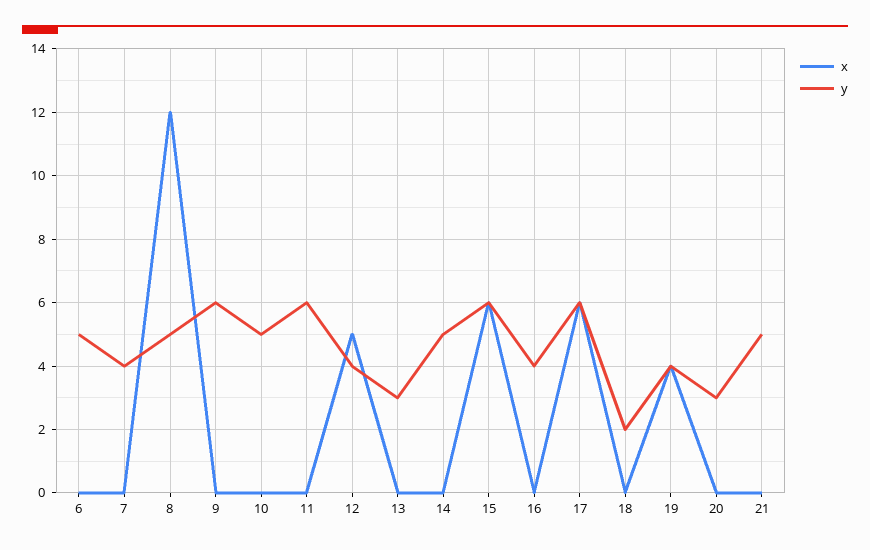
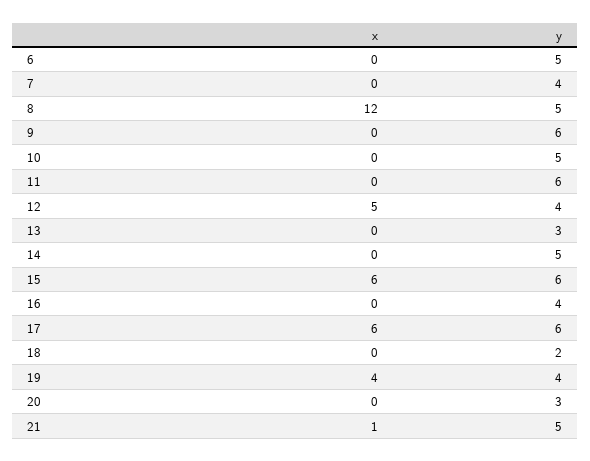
x, 21: 0 -> 1

